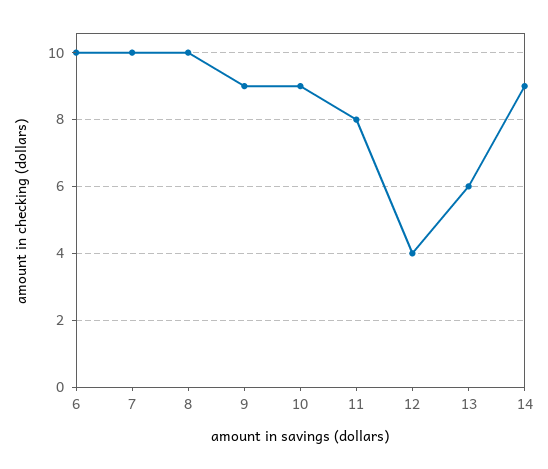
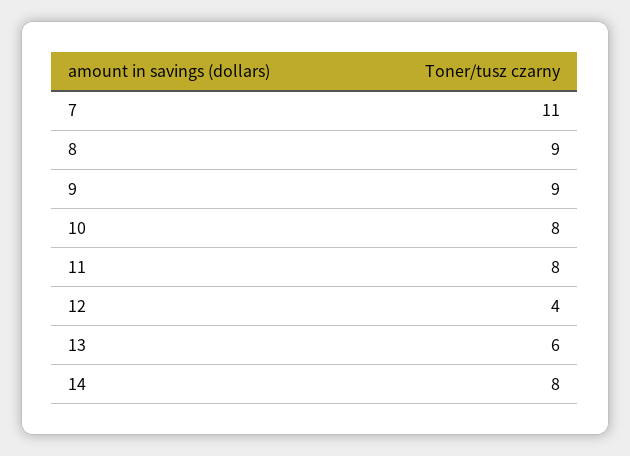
6: 10 -> none
7: 10 -> 11
8: 10 -> 9
10: 9 -> 8
14: 9 -> 8

